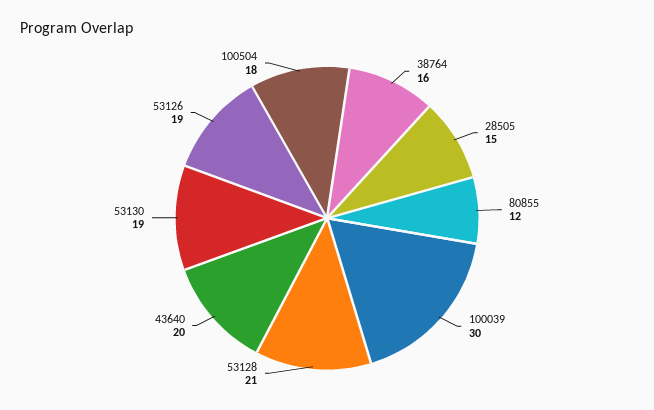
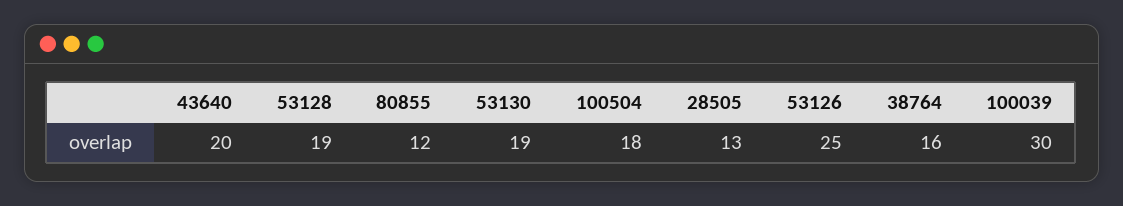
28505: 15 -> 13
53128: 21 -> 19
53126: 19 -> 25

